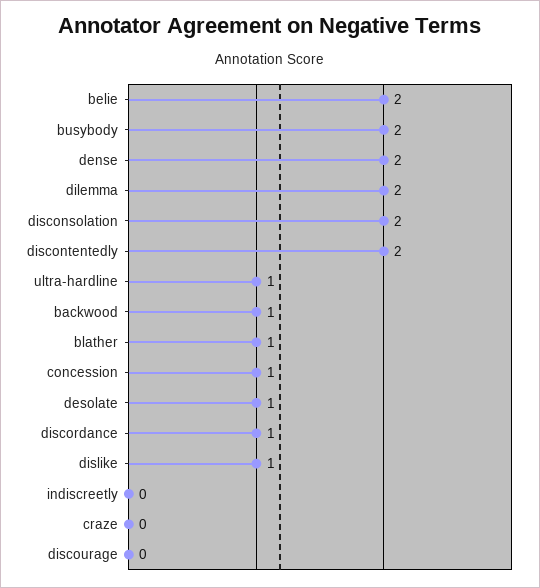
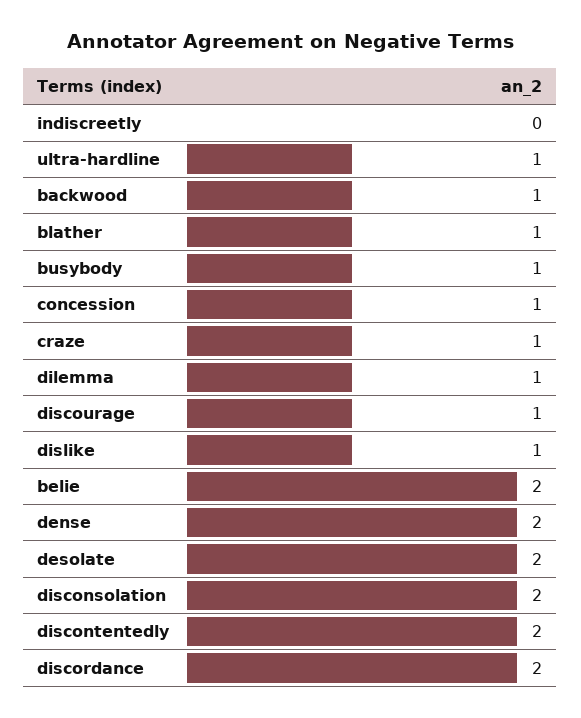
busybody: 2 -> 1
dilemma: 2 -> 1
desolate: 1 -> 2
discordance: 1 -> 2
craze: 0 -> 1
discourage: 0 -> 1

